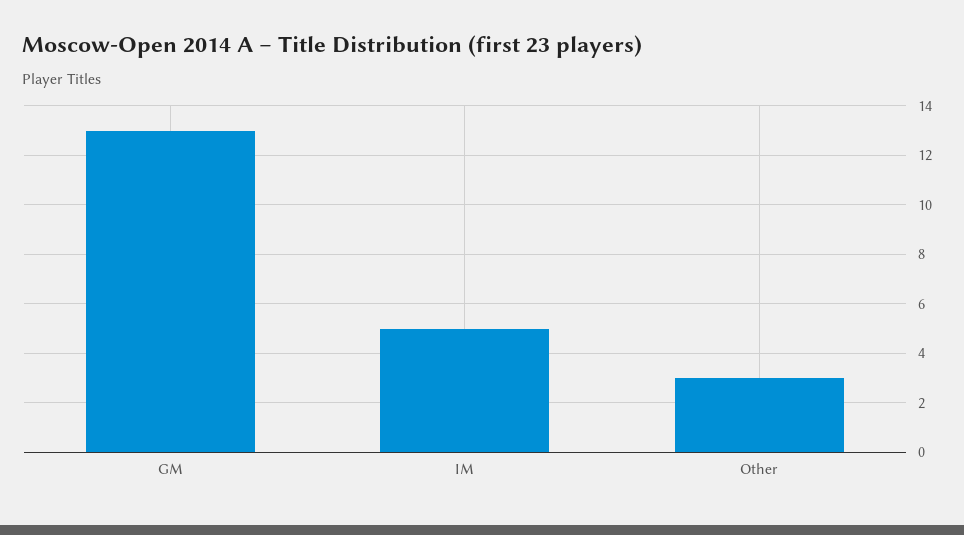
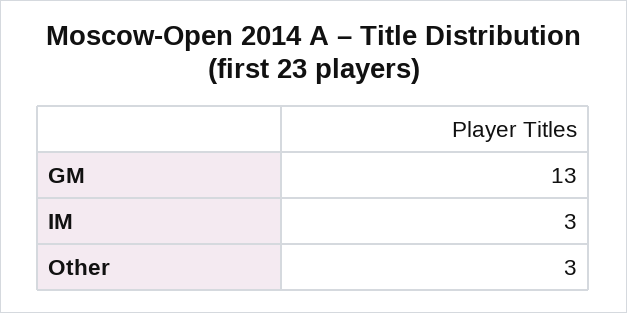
IM: 5 -> 3

